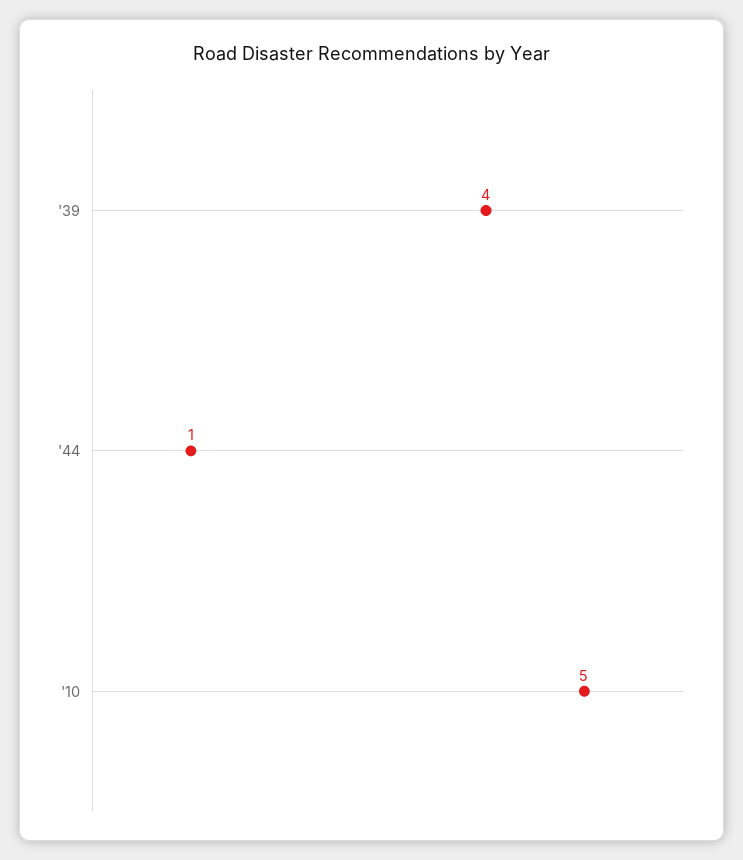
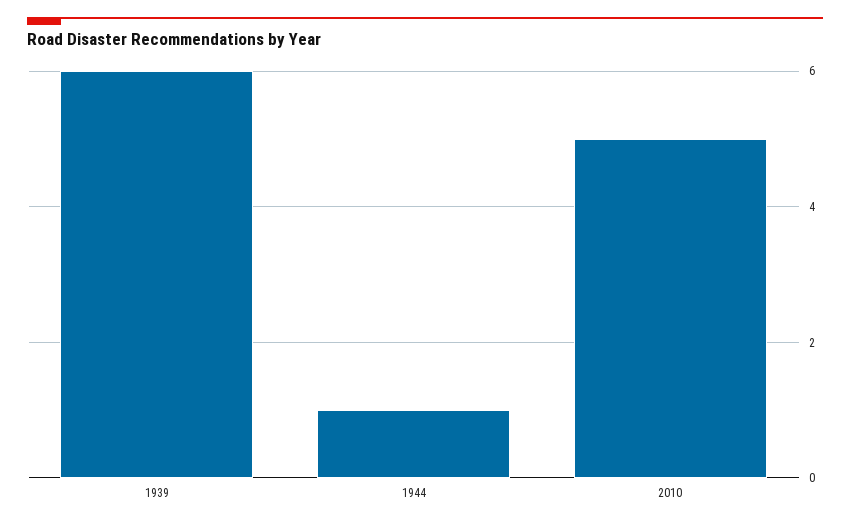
'39: 4 -> 6

